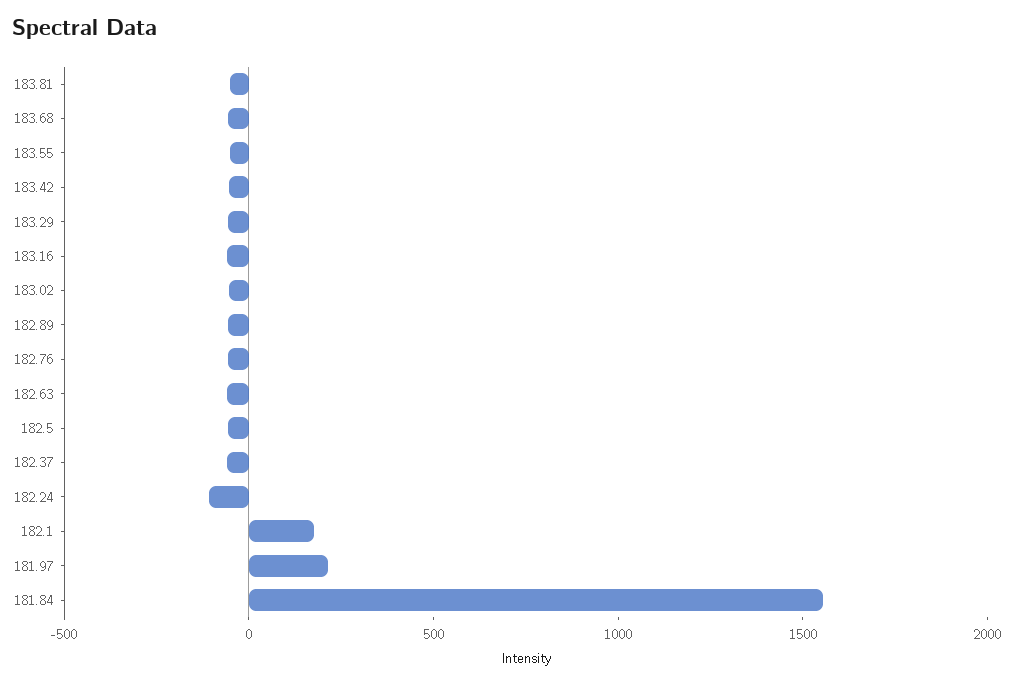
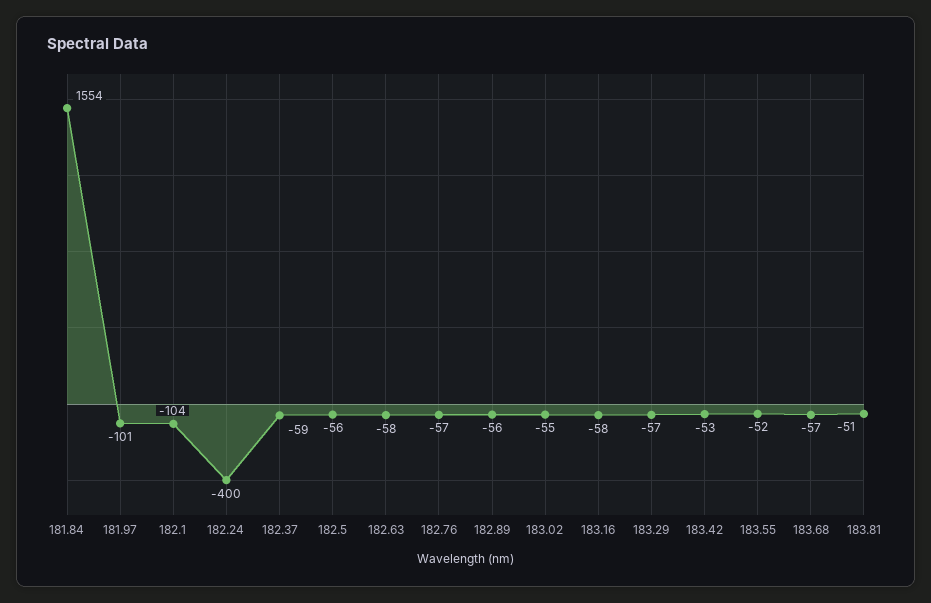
182.24: -100 -> -400
182.1: 200 -> -104
181.97: 200 -> -101

